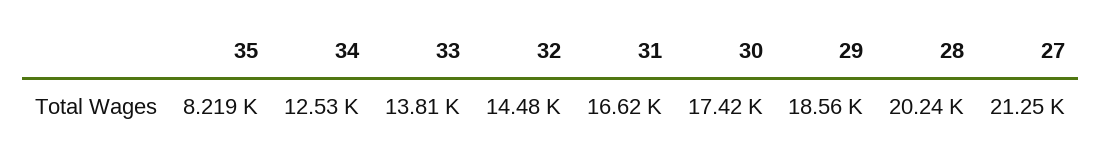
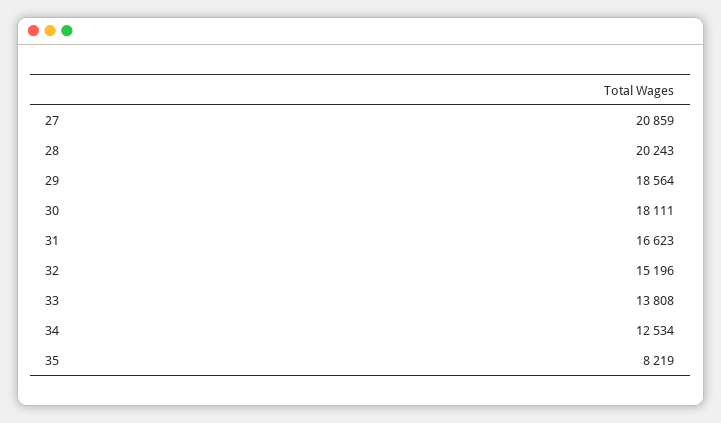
32: 14480 -> 15196
30: 17420 -> 18111
27: 21250 -> 20859

